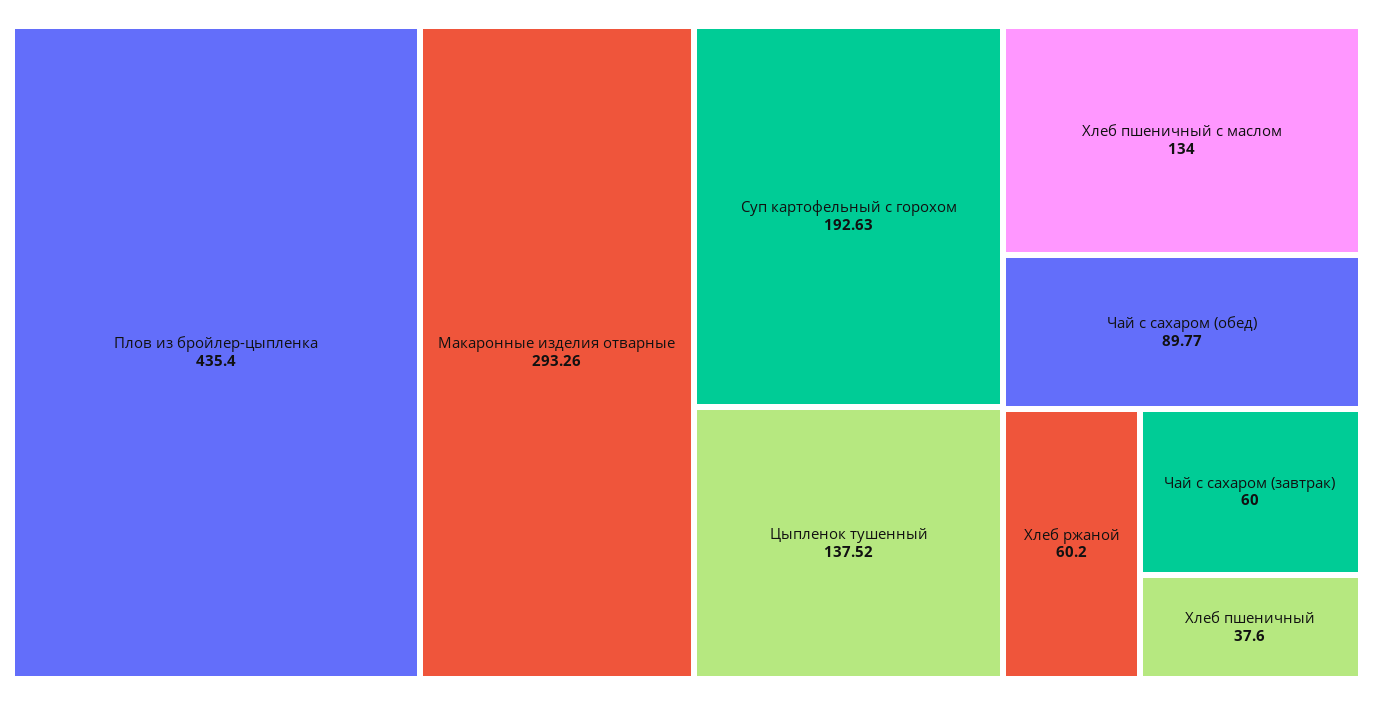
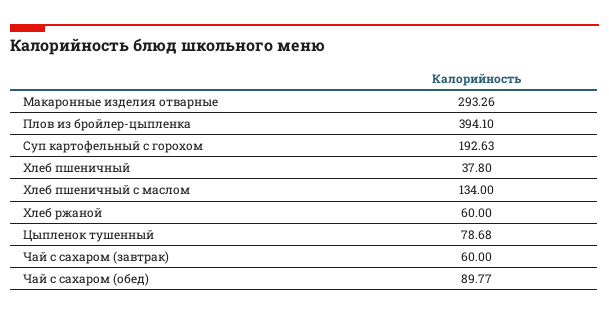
Плов из бройлер-цыпленка: 435.4 -> 394.1
Цыпленок тушенный: 137.52 -> 78.68
Хлеб ржаной: 60.2 -> 60
Хлеб пшеничный: 37.6 -> 37.8

